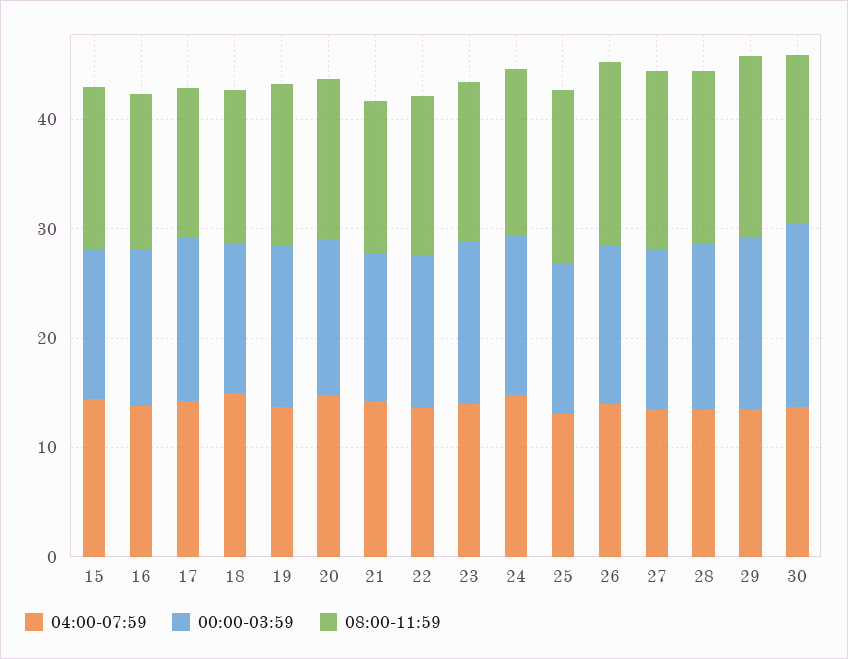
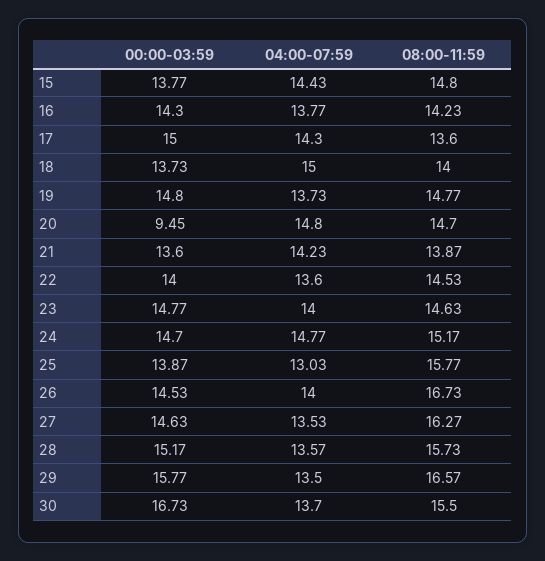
00:00-03:59, 20: 14 -> 9.45

